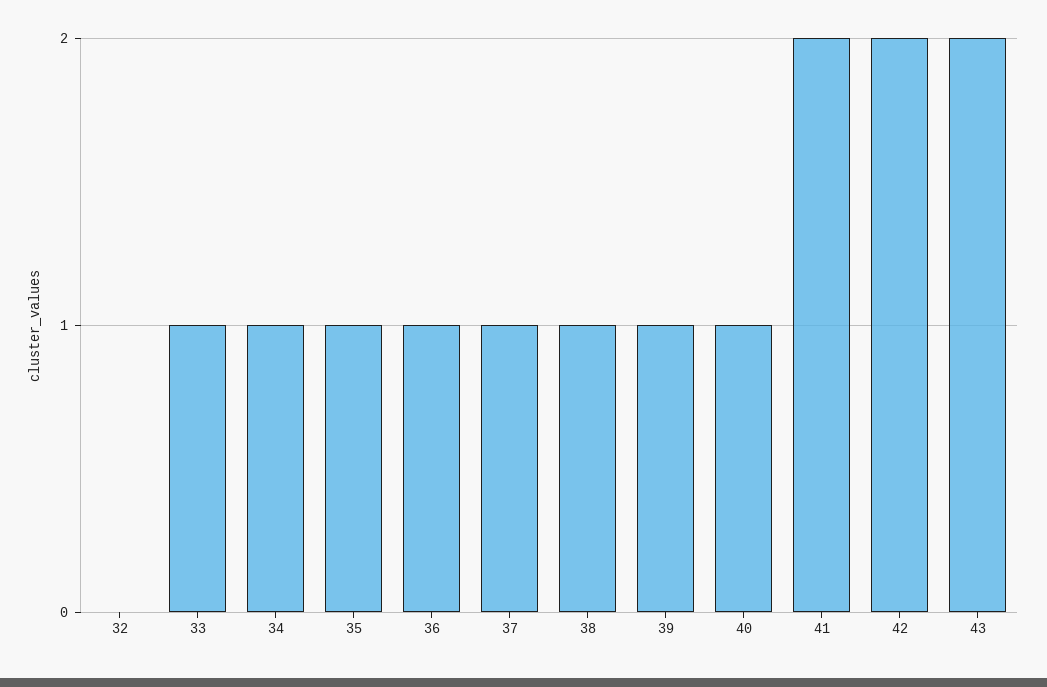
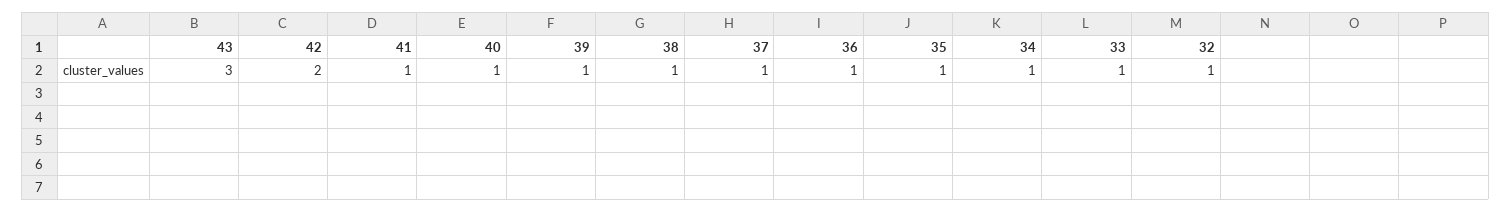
32: 0 -> 1
41: 2 -> 1
43: 2 -> 3

